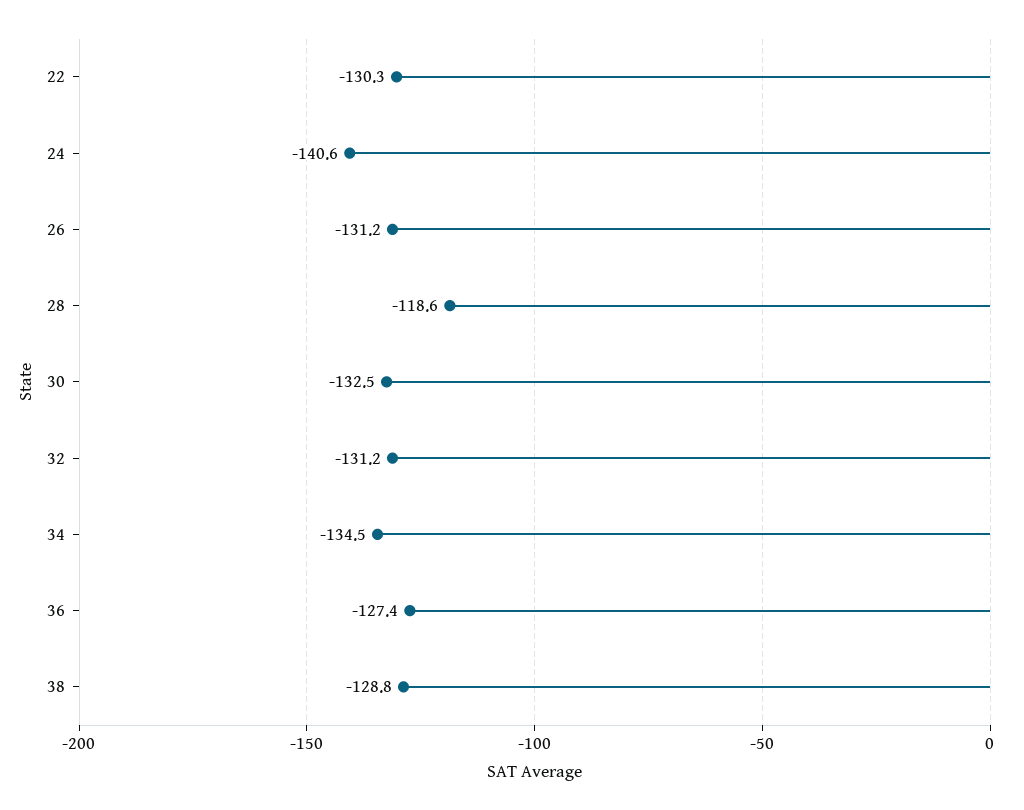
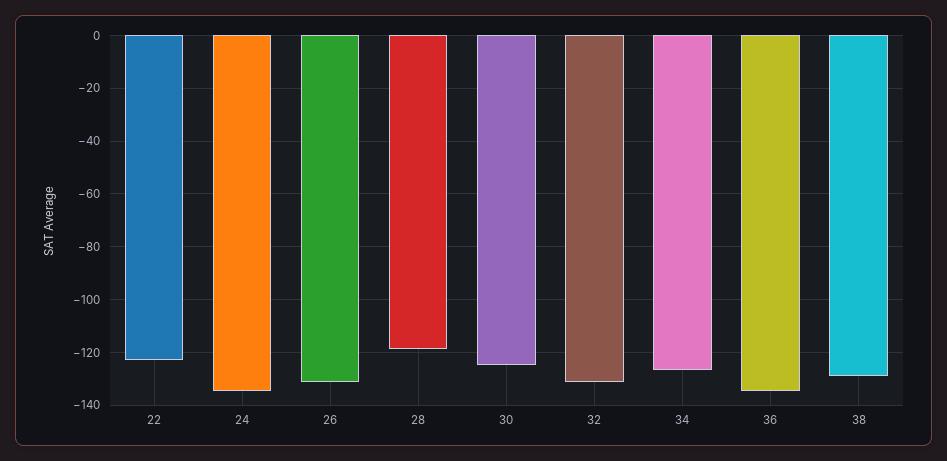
22: -130.3 -> -122.5
24: -140.6 -> -135
30: -132.5 -> -125
34: -134.5 -> -127.5
36: -127.4 -> -135

